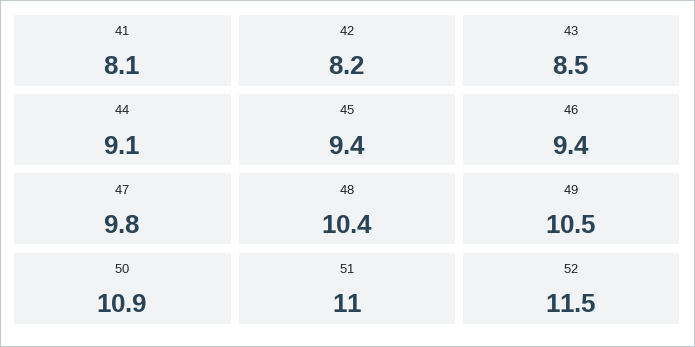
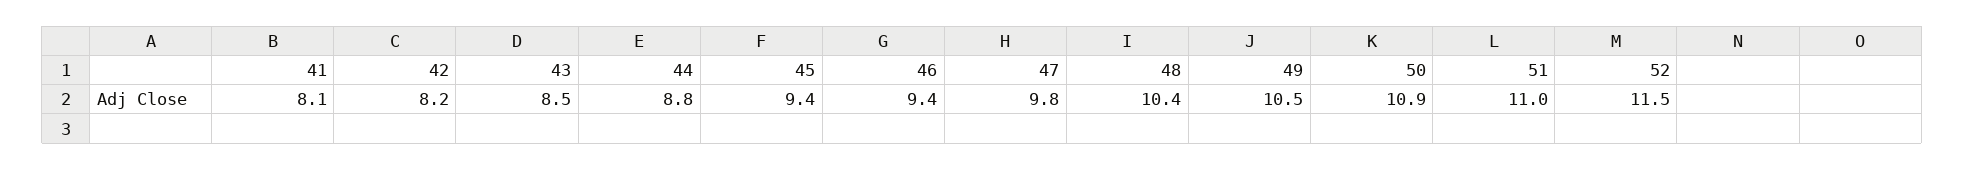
44: 9.1 -> 8.8

